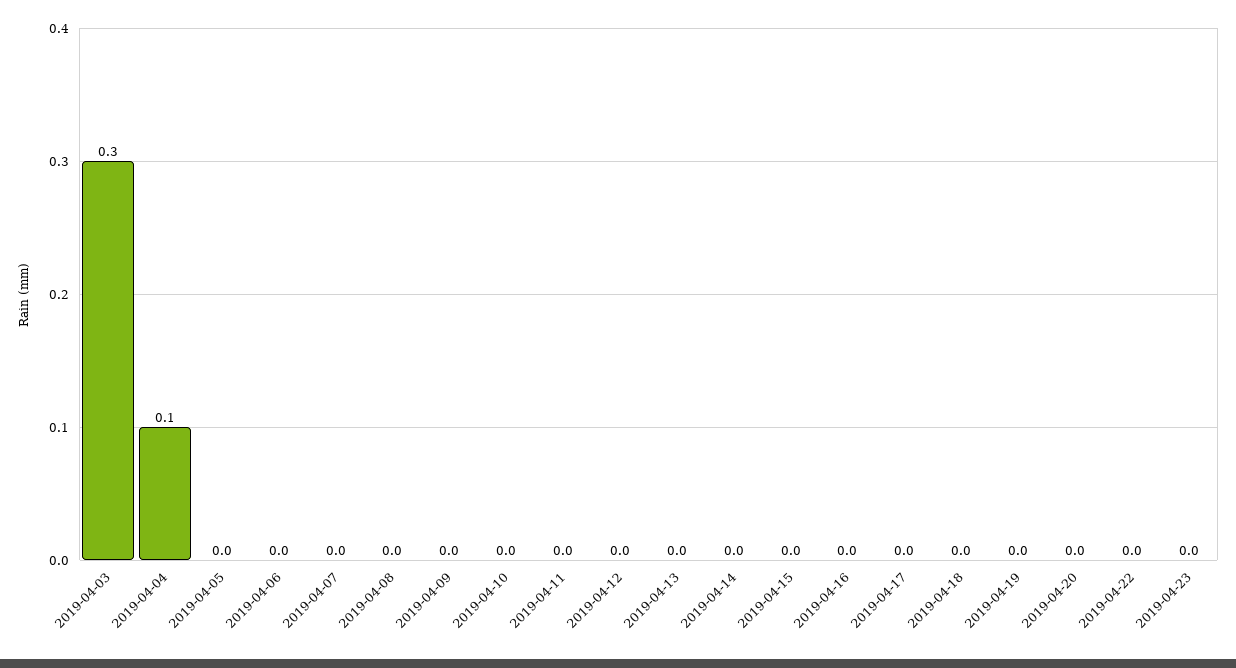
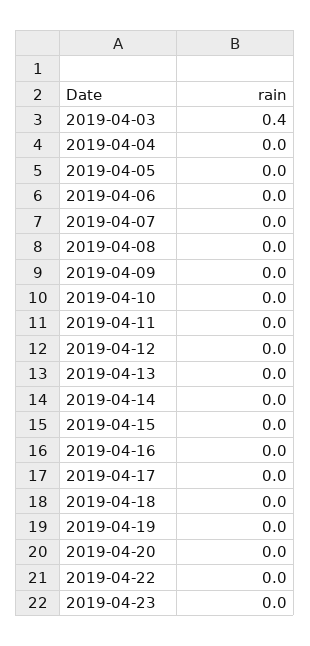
2019-04-03: 0.3 -> 0.4
2019-04-04: 0.1 -> 0

